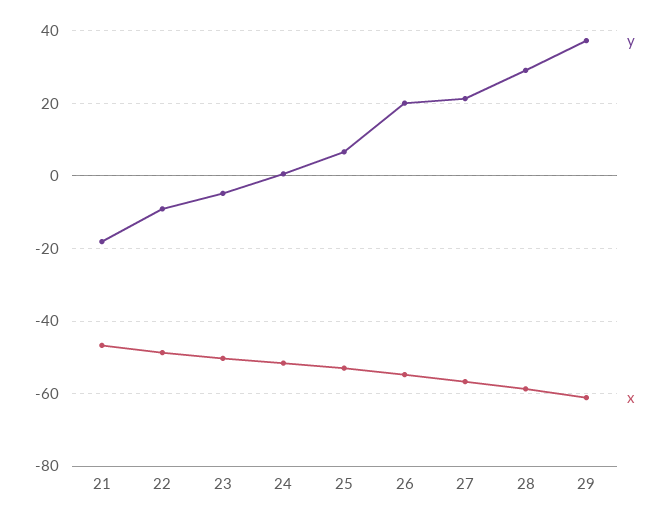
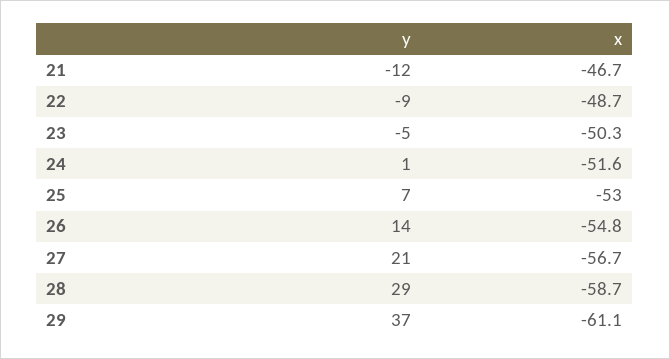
y, 21: -18 -> -12
y, 26: 20 -> 14

